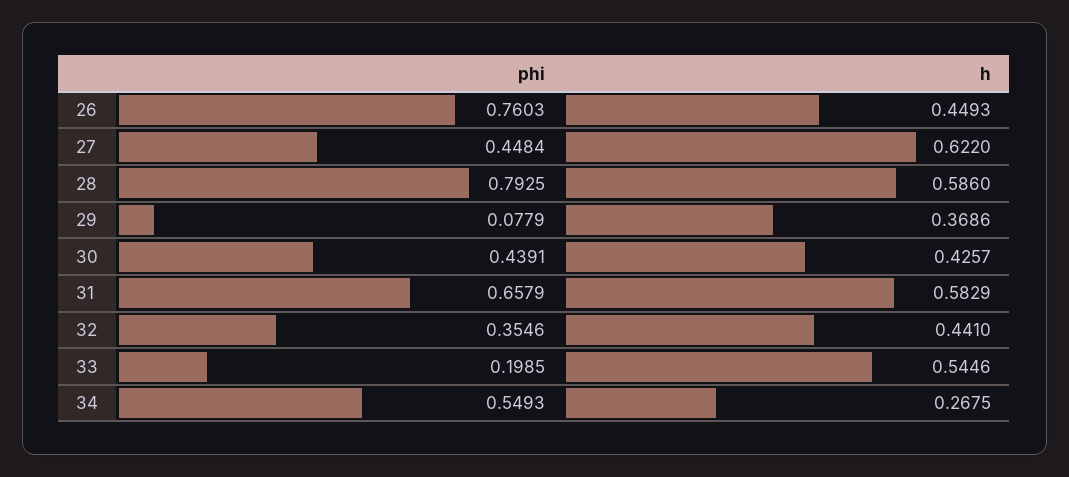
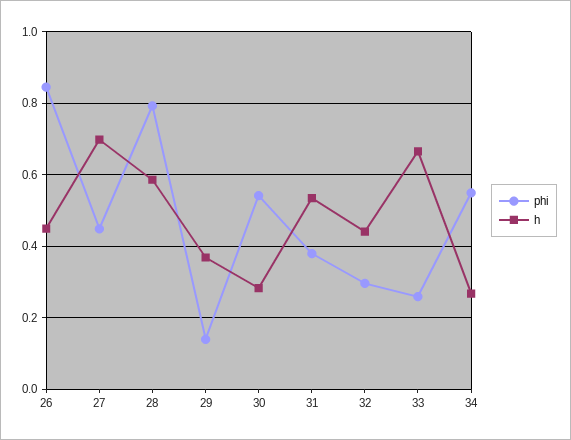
phi, 26: 0.7603 -> 0.84
h, 27: 0.622 -> 0.7
phi, 29: 0.0779 -> 0.14
phi, 30: 0.4391 -> 0.54
h, 30: 0.4257 -> 0.28
phi, 31: 0.6579 -> 0.38
h, 31: 0.5829 -> 0.54
phi, 32: 0.3546 -> 0.3
phi, 33: 0.1985 -> 0.26
h, 33: 0.5446 -> 0.66

